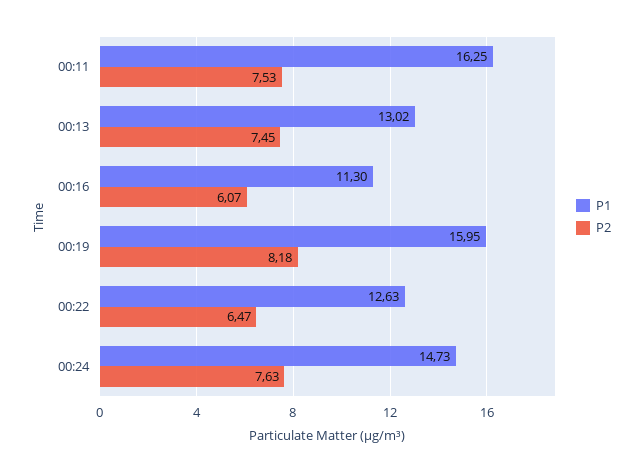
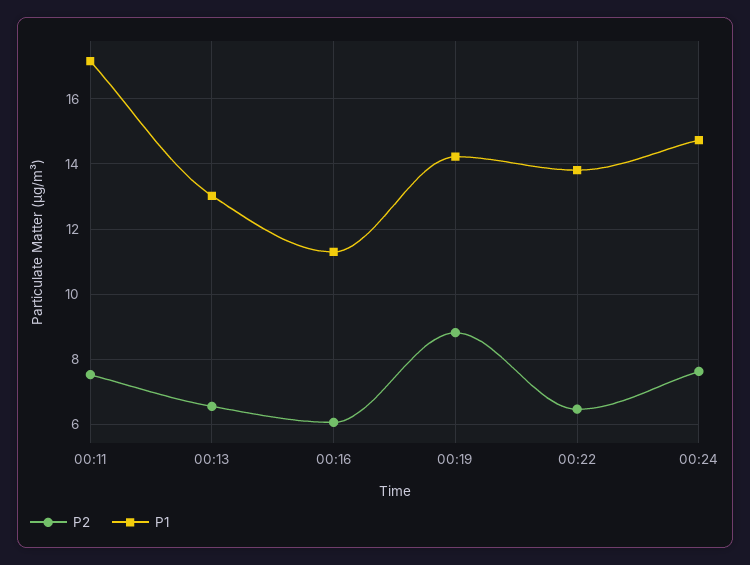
P1, 00:11: 16.25 -> 17.2
P2, 00:13: 7.45 -> 6.6
P1, 00:19: 15.95 -> 14.2
P2, 00:19: 8.18 -> 8.8
P1, 00:22: 12.63 -> 13.8

